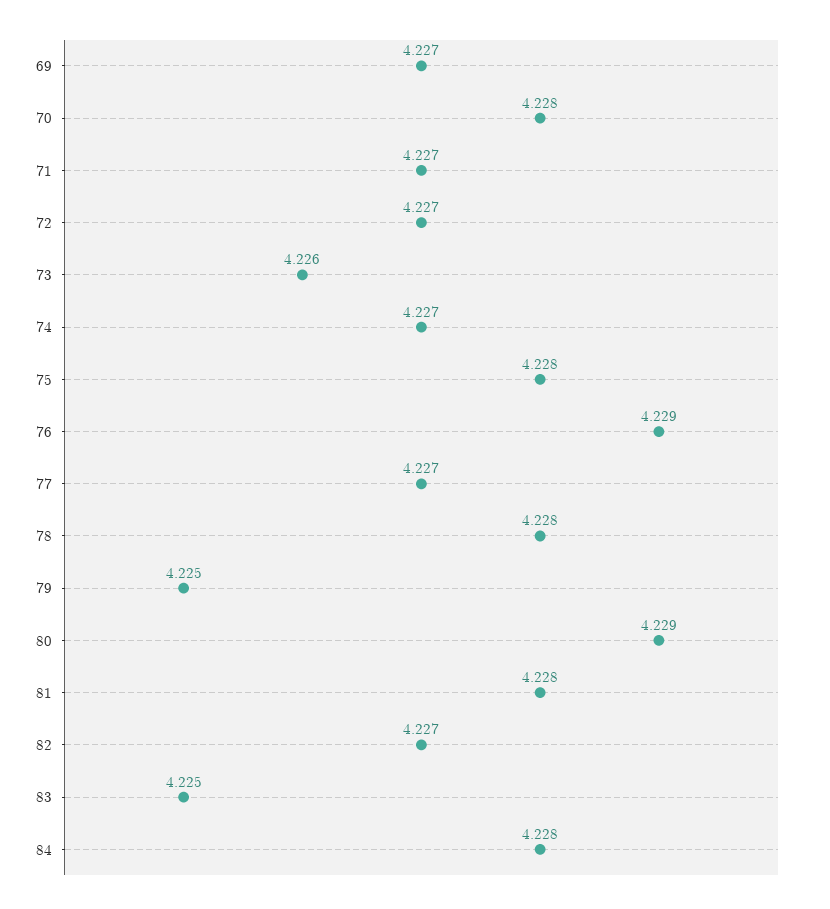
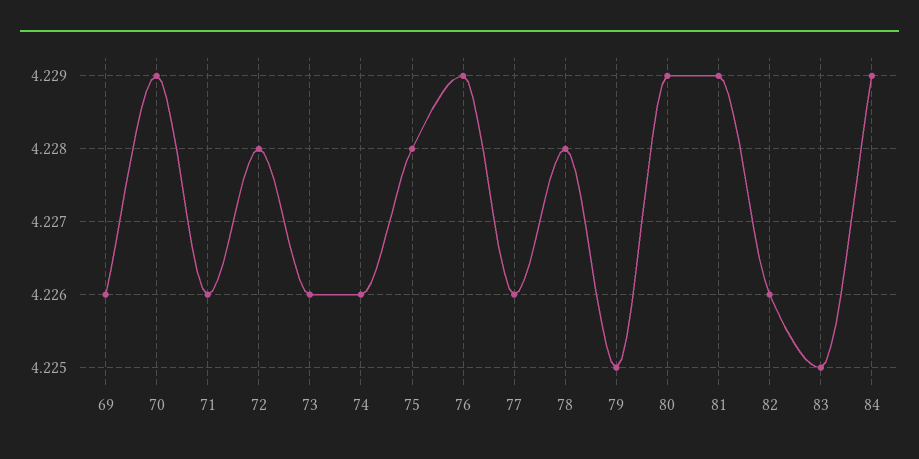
69: 4.227 -> 4.226
70: 4.228 -> 4.229
71: 4.227 -> 4.226
72: 4.227 -> 4.228
74: 4.227 -> 4.226
77: 4.227 -> 4.226
81: 4.228 -> 4.229
82: 4.227 -> 4.226
84: 4.228 -> 4.229

